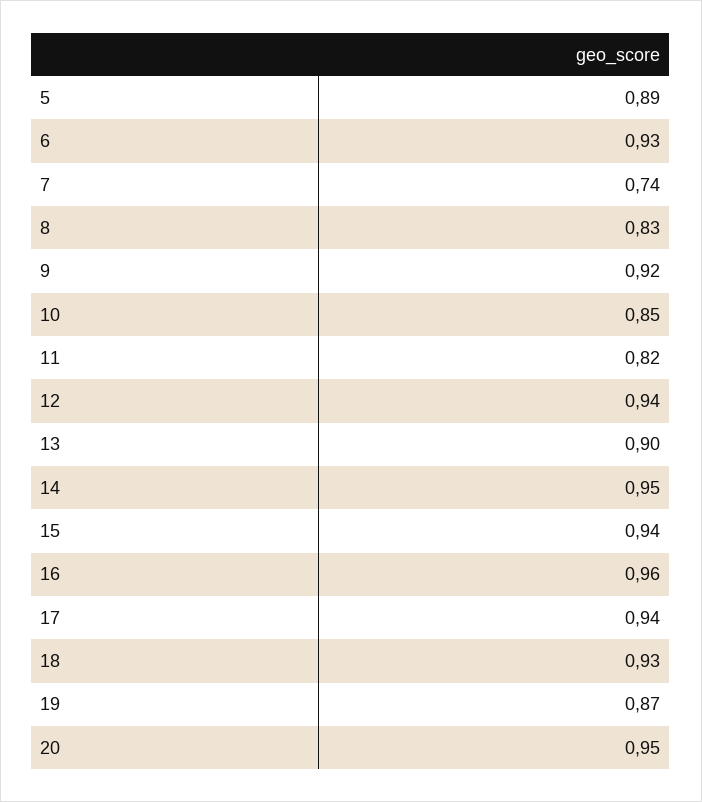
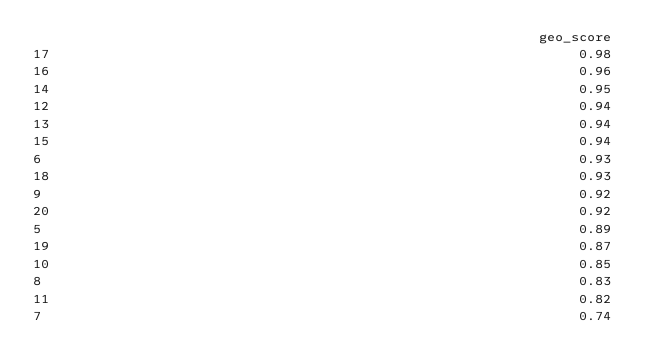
13: 0.9 -> 0.94
17: 0.94 -> 0.98
20: 0.95 -> 0.92

